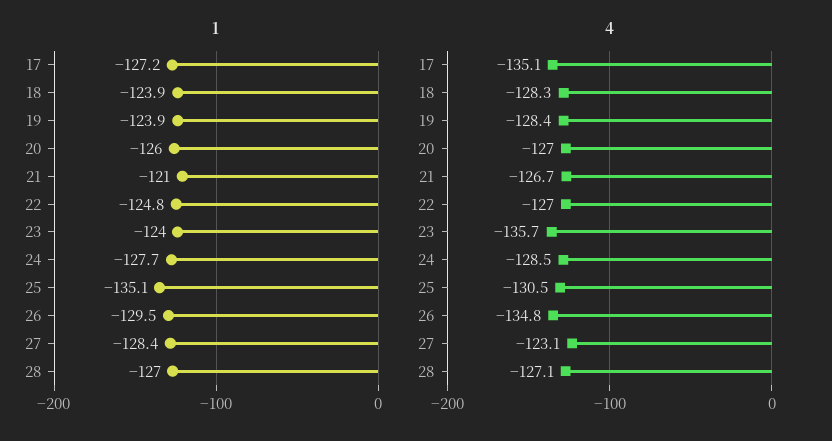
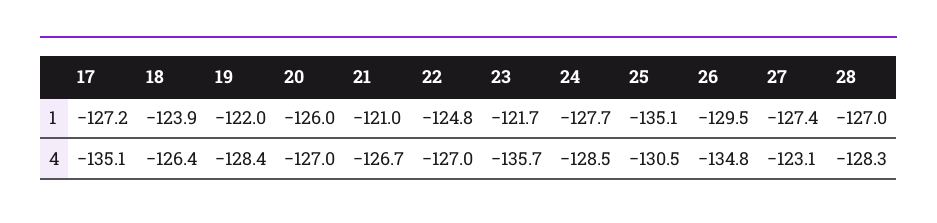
1, 19: -123.9 -> -122
1, 23: -124 -> -121.7
1, 27: -128.4 -> -127.4
4, 18: -128.3 -> -126.4
4, 28: -127.1 -> -128.3

